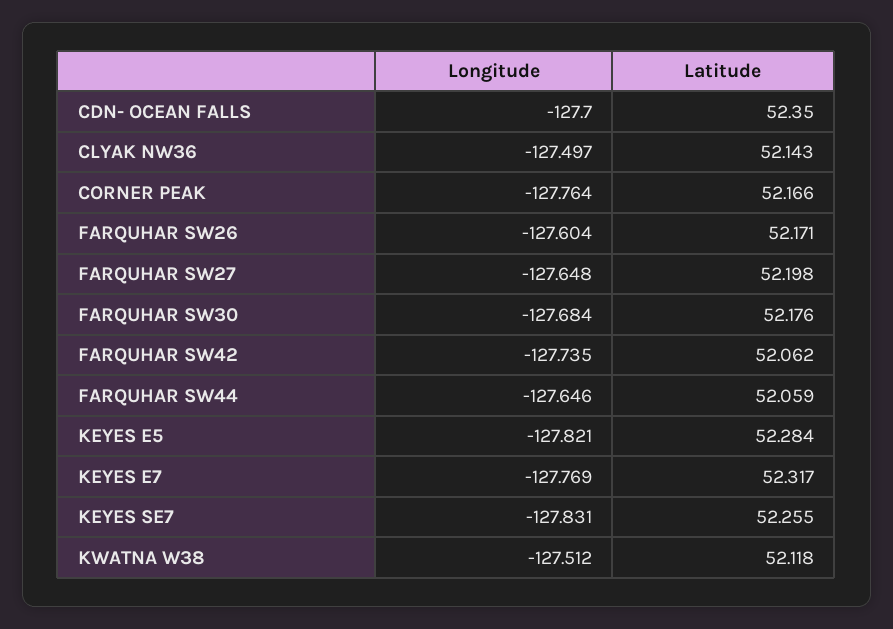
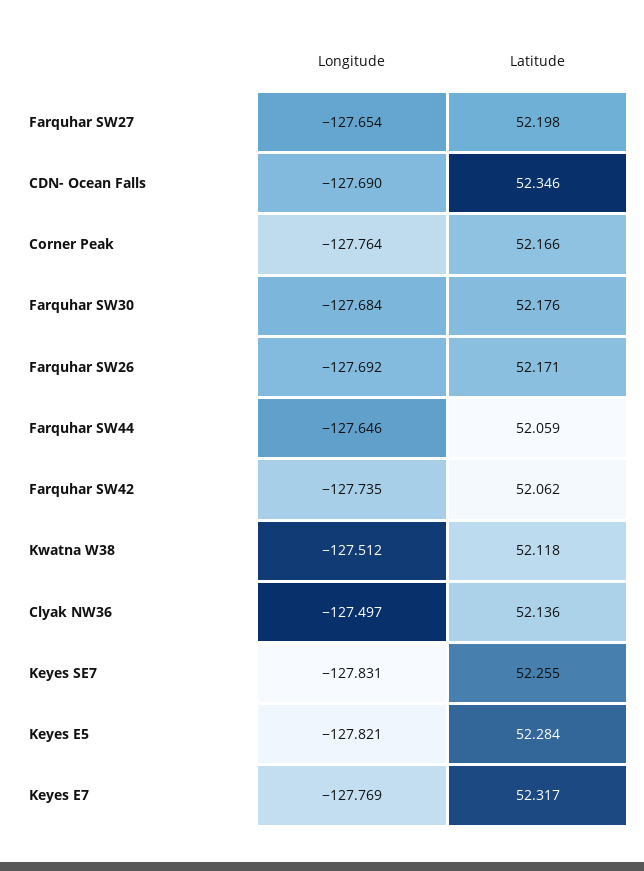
Longitude, CDN- OCEAN FALLS: -127.7 -> -127.69
Latitude, CDN- OCEAN FALLS: 52.35 -> 52.346
Latitude, CLYAK NW36: 52.143 -> 52.136
Longitude, FARQUHAR SW26: -127.604 -> -127.692
Longitude, FARQUHAR SW27: -127.648 -> -127.654

